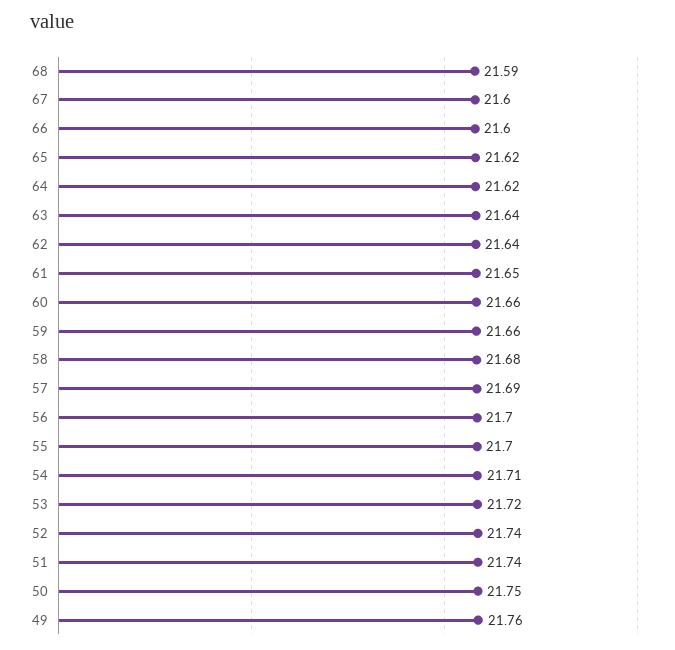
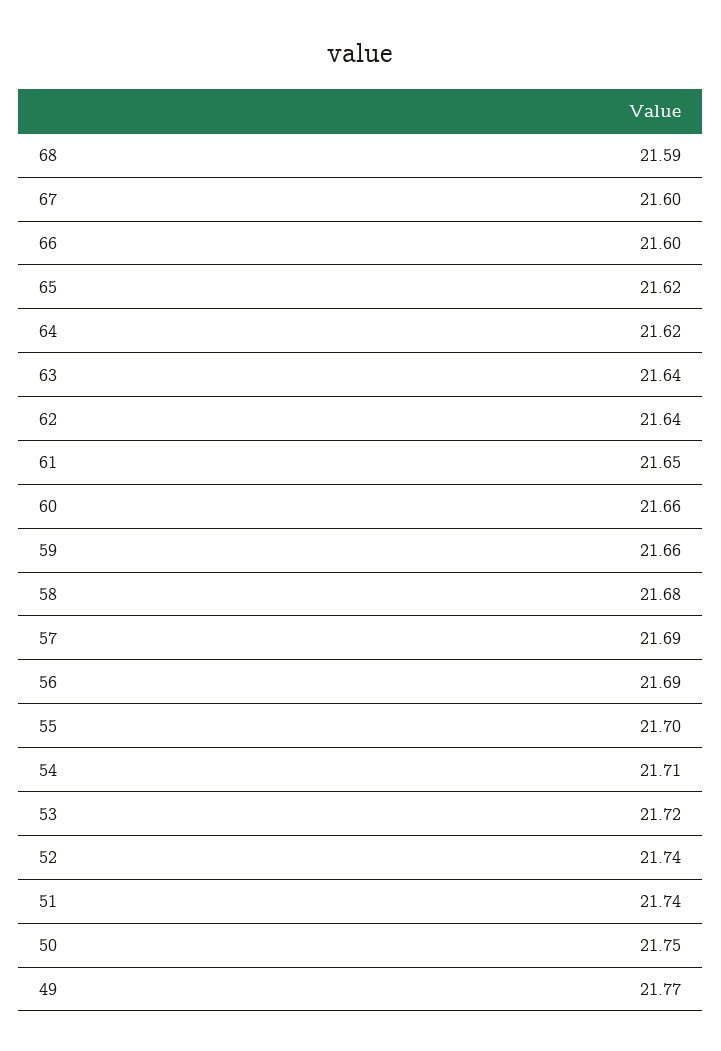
56: 21.7 -> 21.69
49: 21.76 -> 21.77

